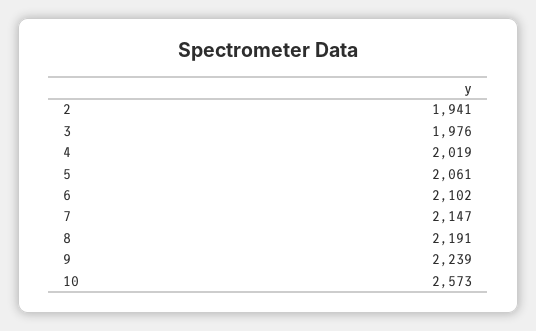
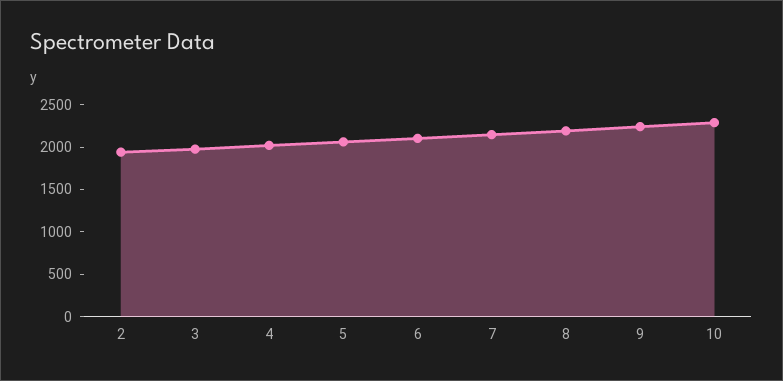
10: 2573 -> 2300

